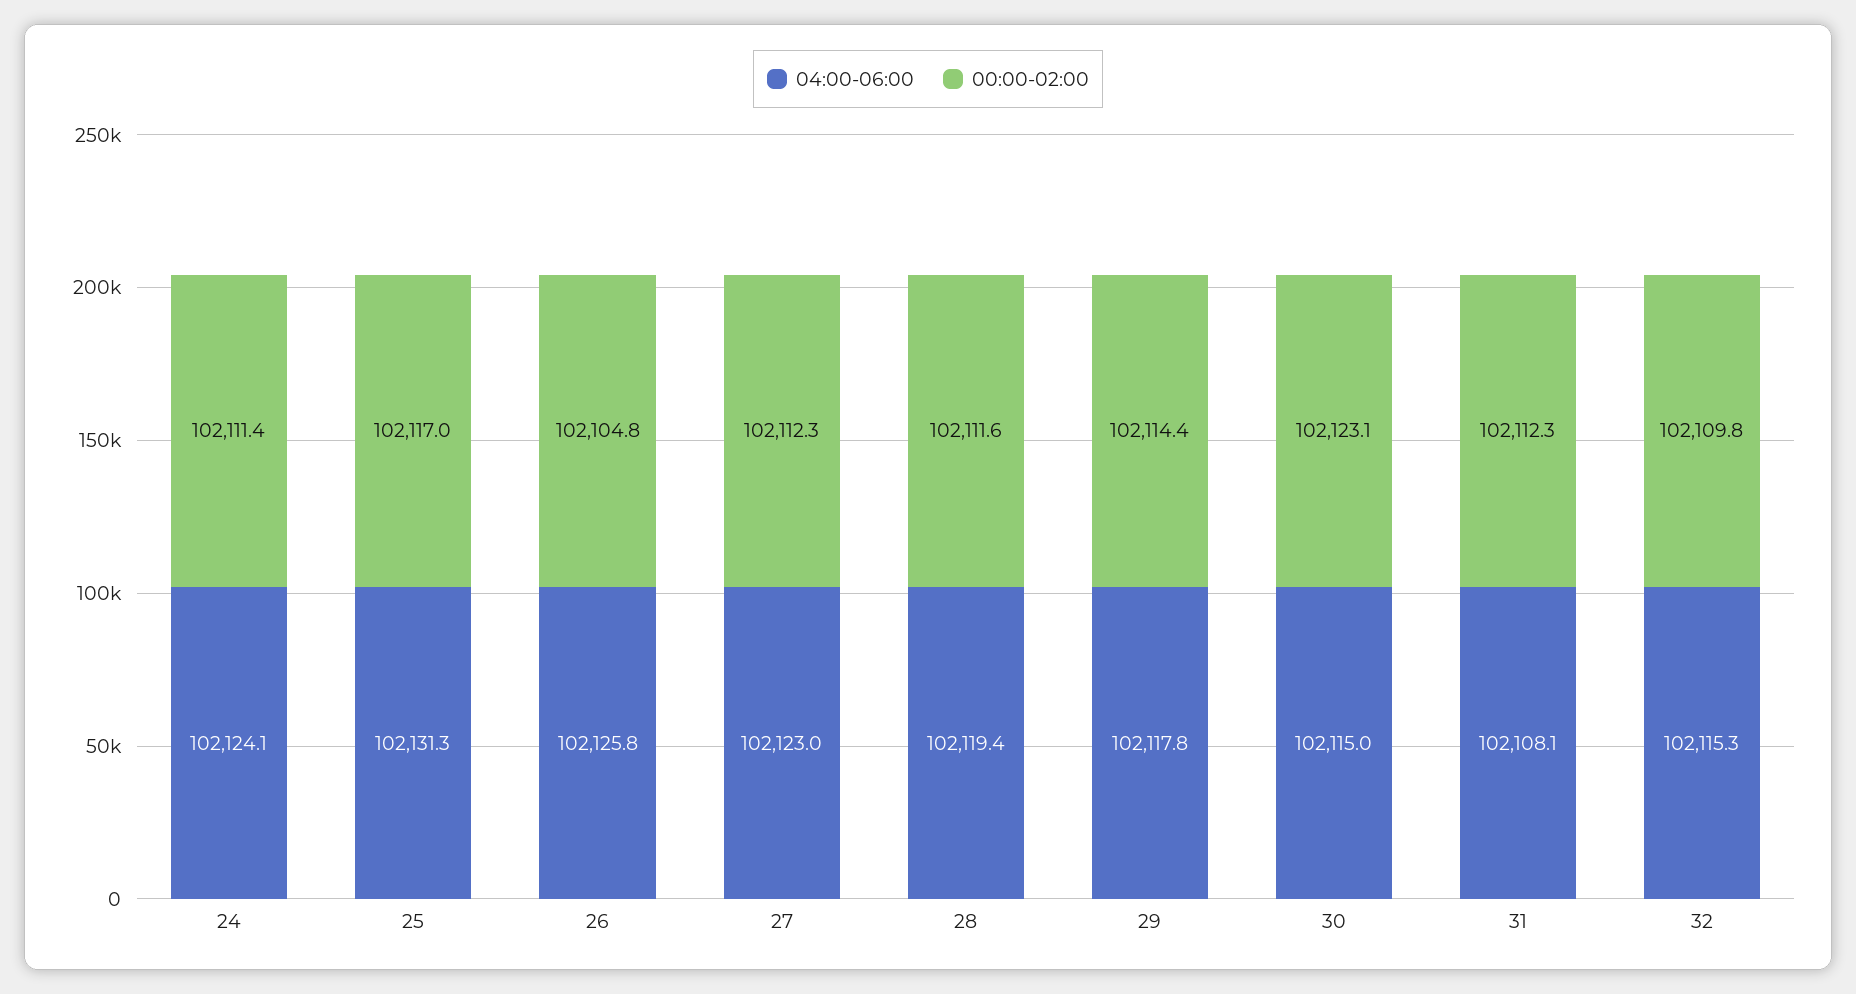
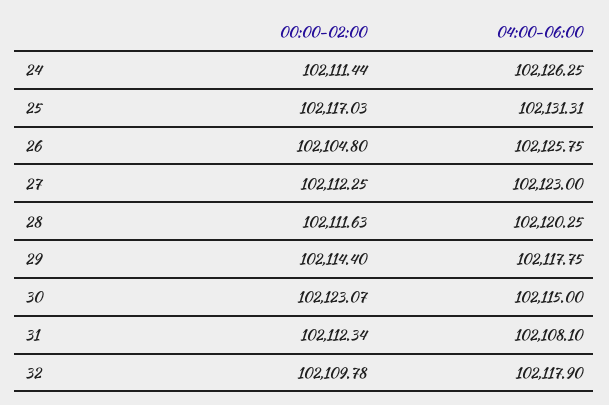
04:00-06:00, 24: 102124.1 -> 102126.25
04:00-06:00, 28: 102119.4 -> 102120.25
04:00-06:00, 32: 102115.3 -> 102117.9

